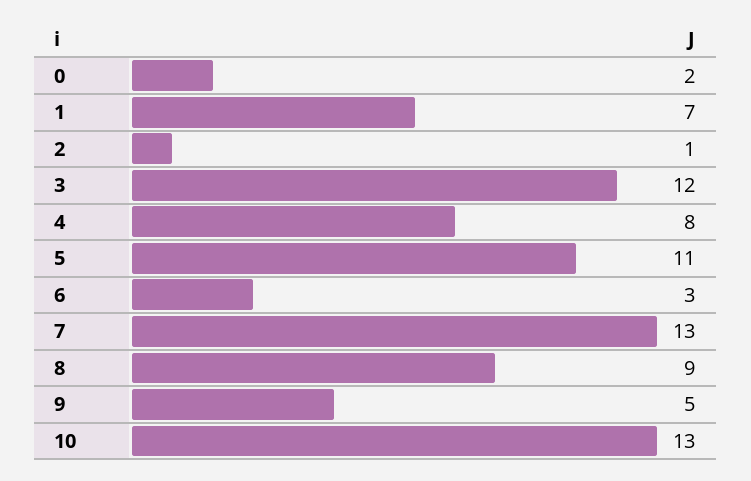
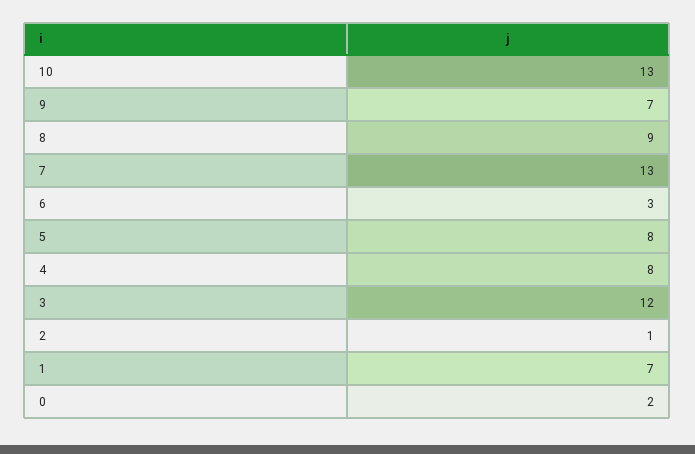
5: 11 -> 8
9: 5 -> 7

